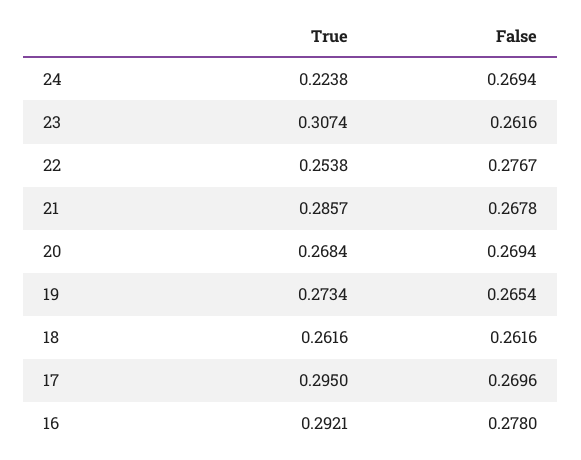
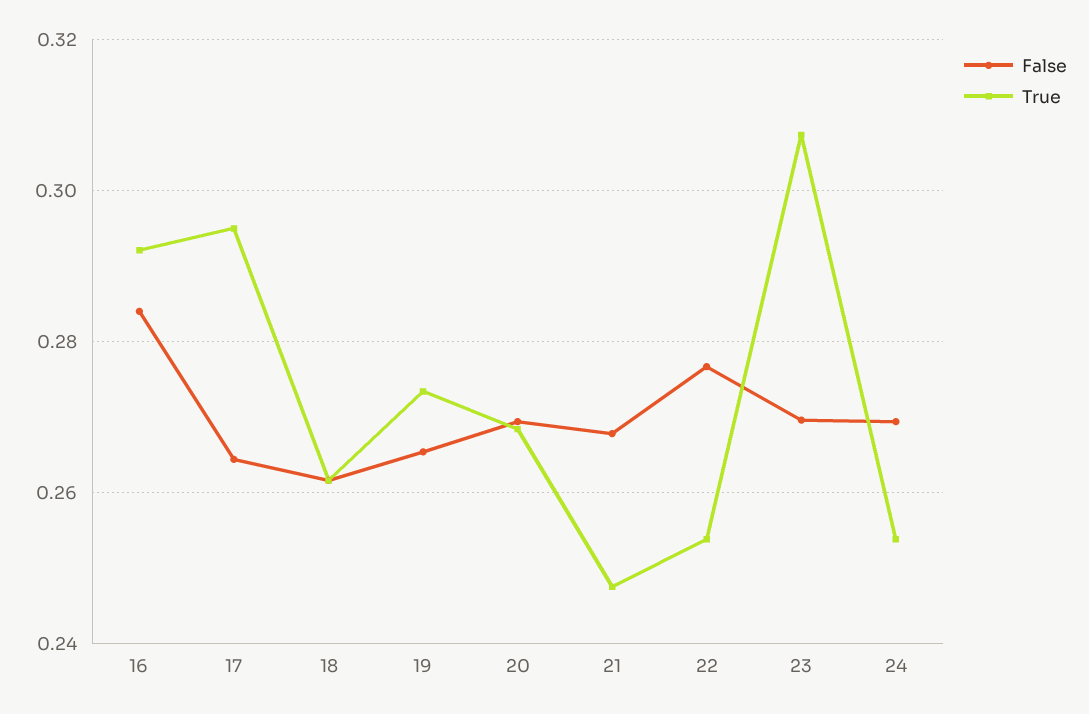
True, 24: 0.2238 -> 0.254
False, 23: 0.2616 -> 0.27
True, 21: 0.2857 -> 0.248
False, 17: 0.2696 -> 0.264
False, 16: 0.278 -> 0.284

